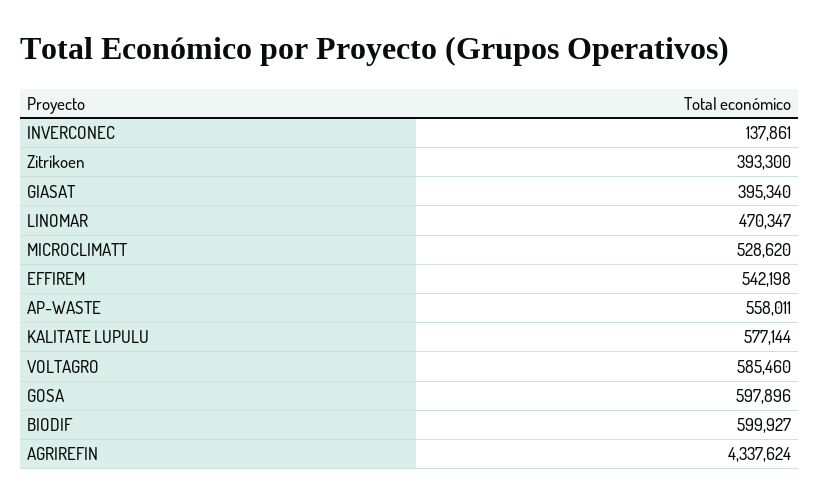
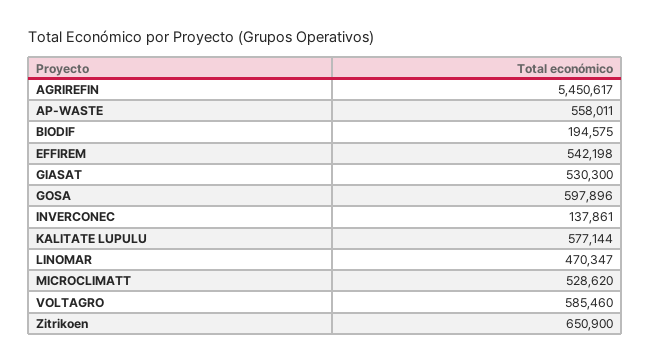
Zitrikoen: 393300 -> 650900
GIASAT: 395340 -> 530300
BIODIF: 599927 -> 194575
AGRIREFIN: 4337624 -> 5450617

